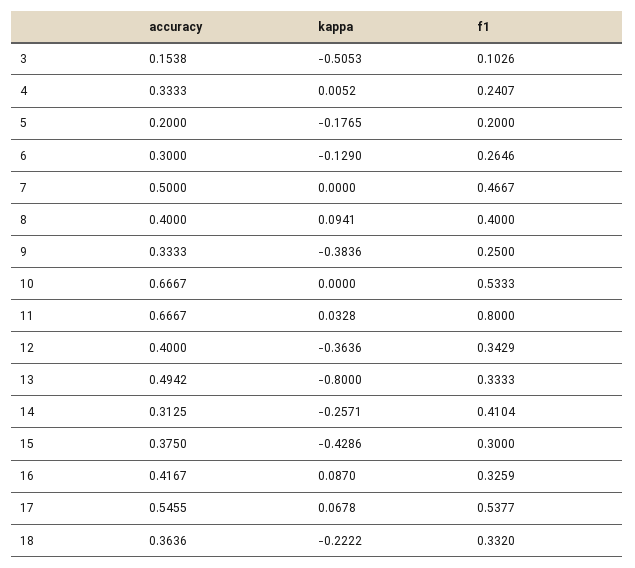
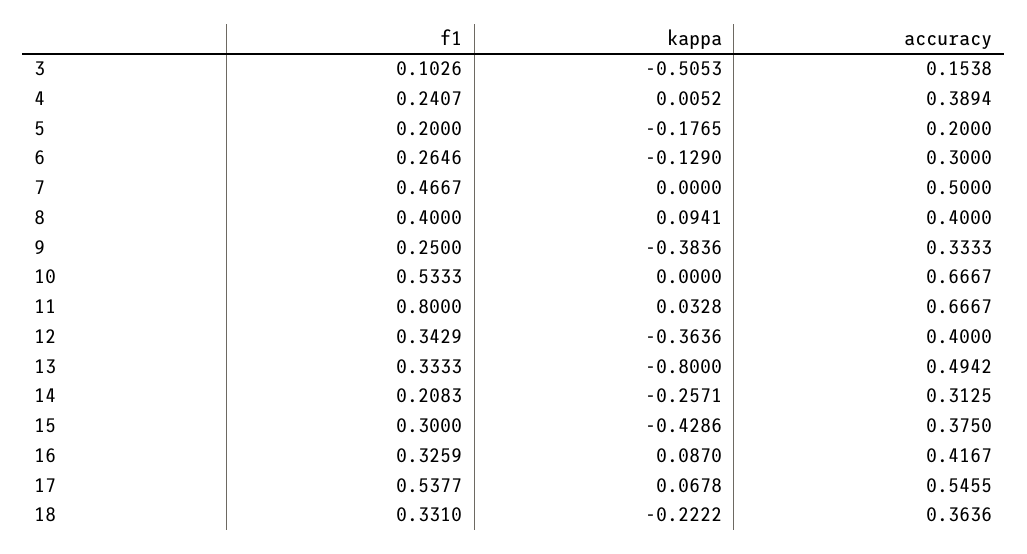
accuracy, 4: 0.3333 -> 0.3894
f1, 14: 0.4104 -> 0.2083
f1, 18: 0.332 -> 0.331

